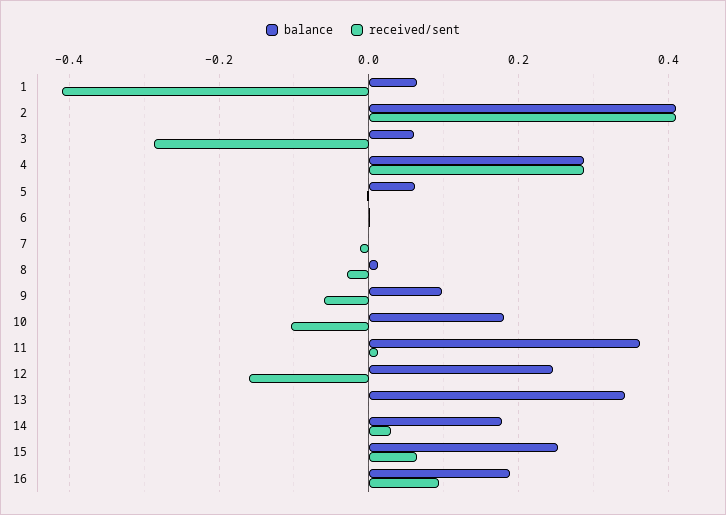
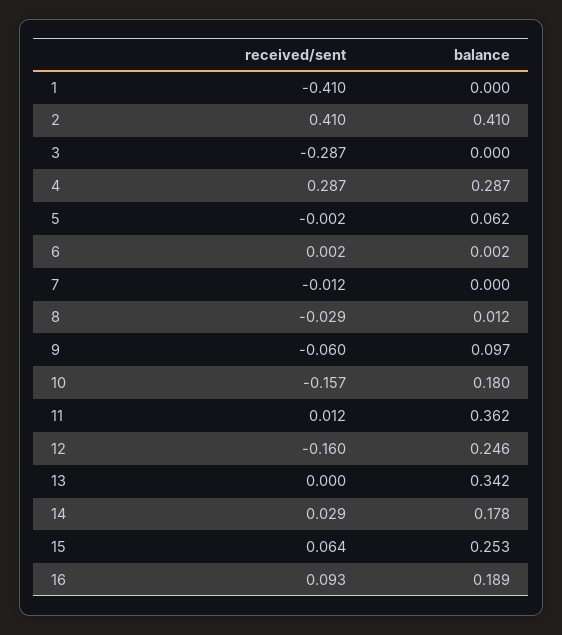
balance, 1: 0.06 -> 0
balance, 3: 0.06 -> 0
received/sent, 10: -0.1 -> -0.157

